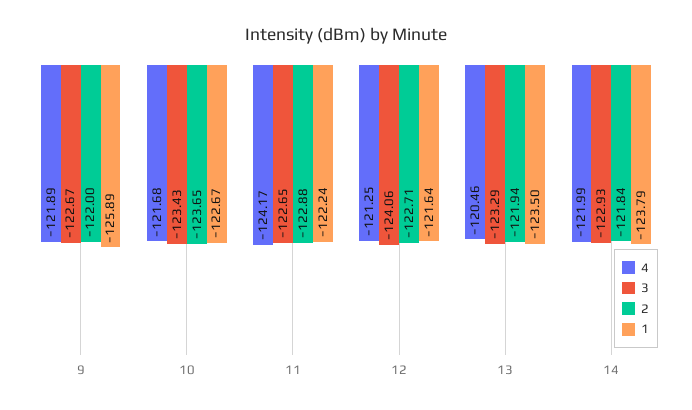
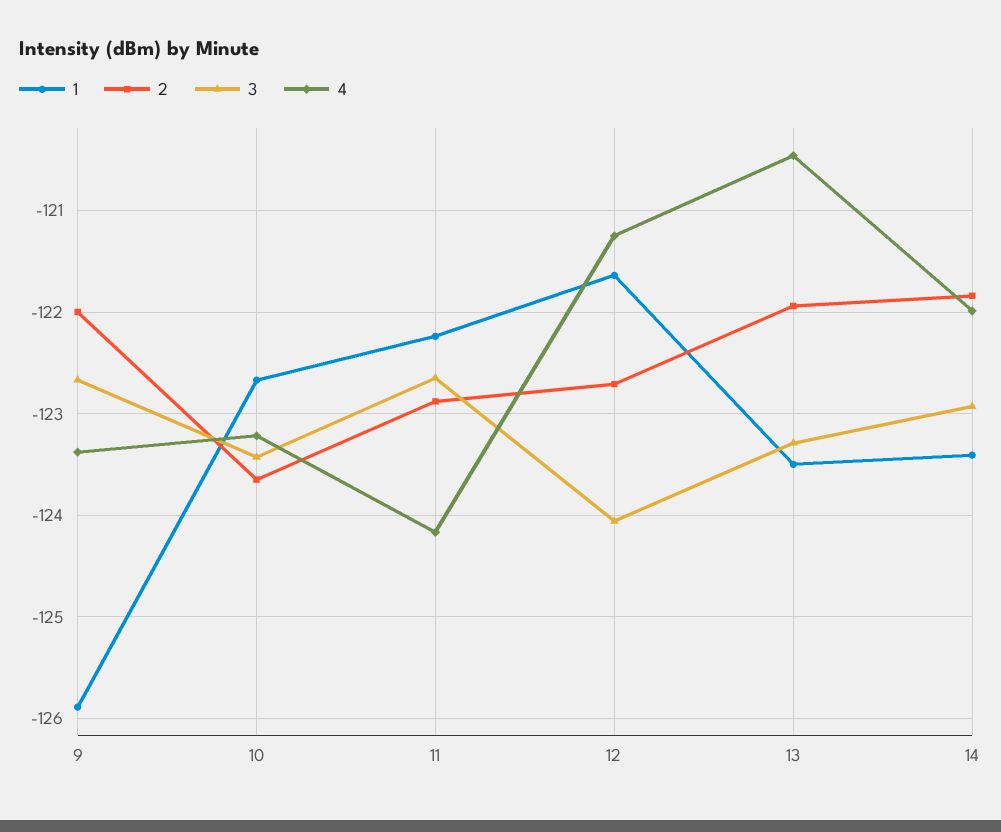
4, 9: -121.89 -> -123.4
4, 10: -121.68 -> -123.2
1, 14: -123.79 -> -123.4

